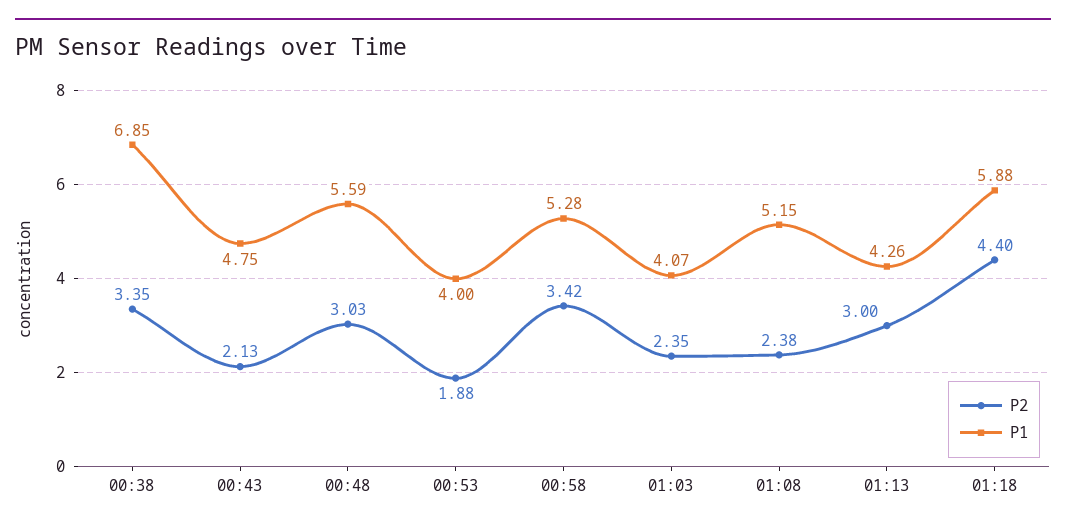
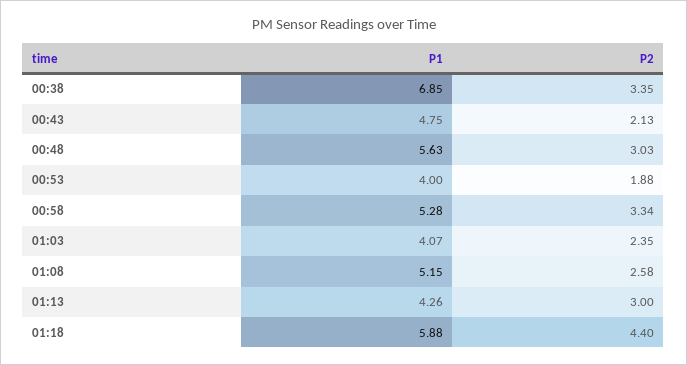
P1, 00:48: 5.59 -> 5.63
P2, 00:58: 3.42 -> 3.34
P2, 01:08: 2.38 -> 2.58

